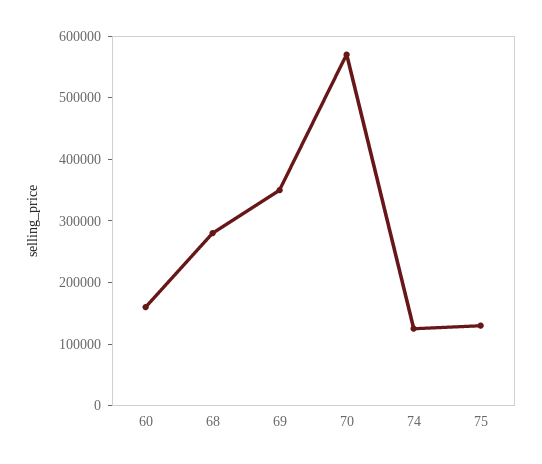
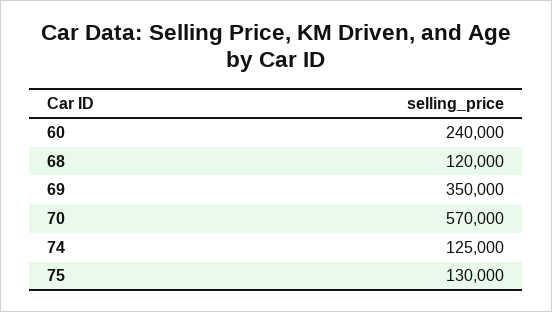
60: 160000 -> 240000
68: 280000 -> 120000

